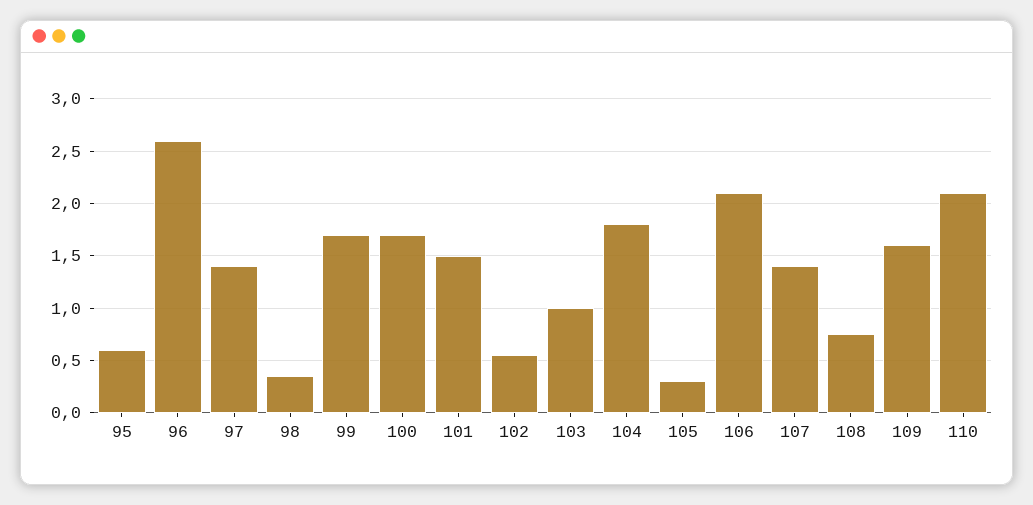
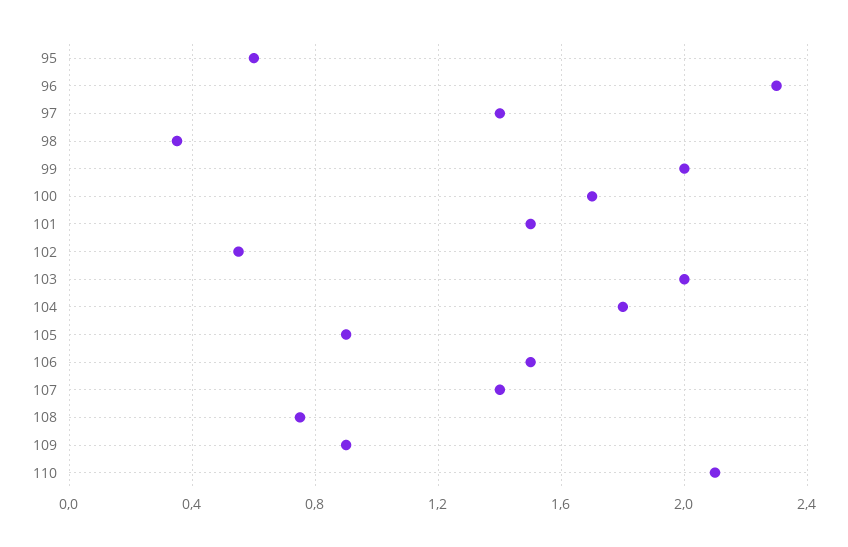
96: 2.6 -> 2.3
99: 1.7 -> 2
103: 1 -> 2
105: 0.3 -> 0.9
106: 2.1 -> 1.5
109: 1.6 -> 0.9

